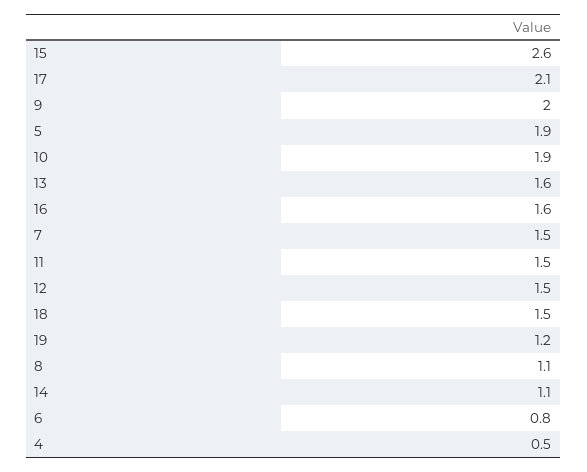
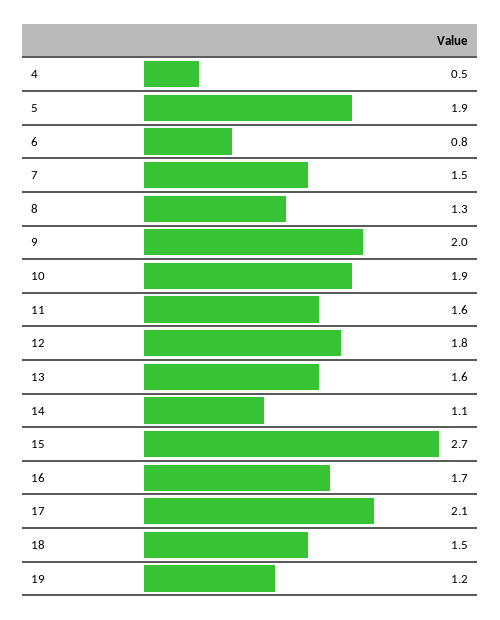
15: 2.6 -> 2.7
16: 1.6 -> 1.7
11: 1.5 -> 1.6
12: 1.5 -> 1.8
8: 1.1 -> 1.3

